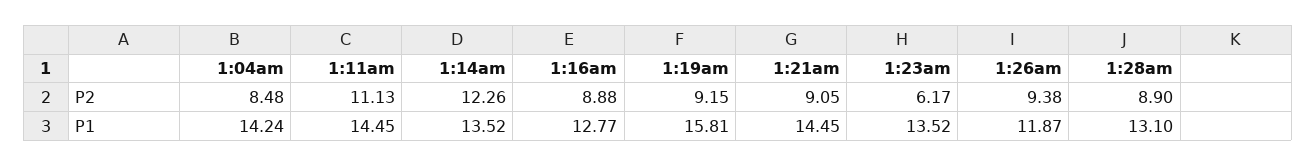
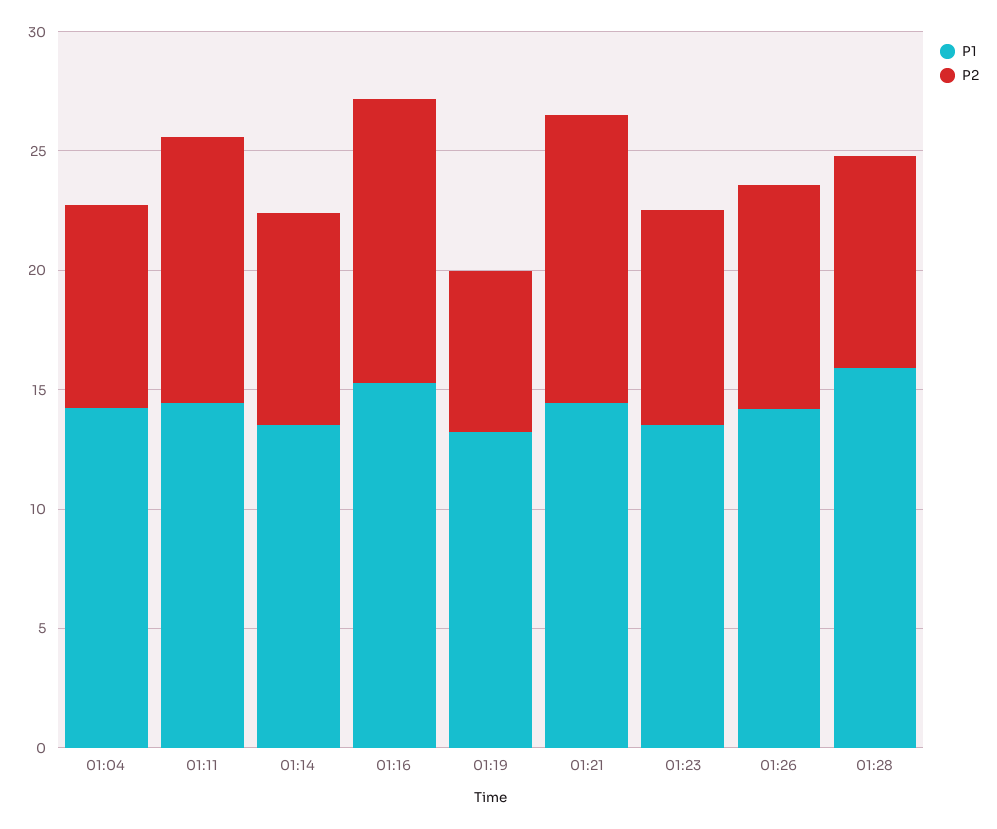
P2, 1:14am: 12.26 -> 9
P2, 1:16am: 8.88 -> 12
P2, 1:19am: 9.15 -> 7
P2, 1:21am: 9.05 -> 12
P2, 1:23am: 6.17 -> 9
P1, 1:16am: 12.77 -> 15
P1, 1:19am: 15.81 -> 13
P1, 1:26am: 11.87 -> 14
P1, 1:28am: 13.1 -> 16

